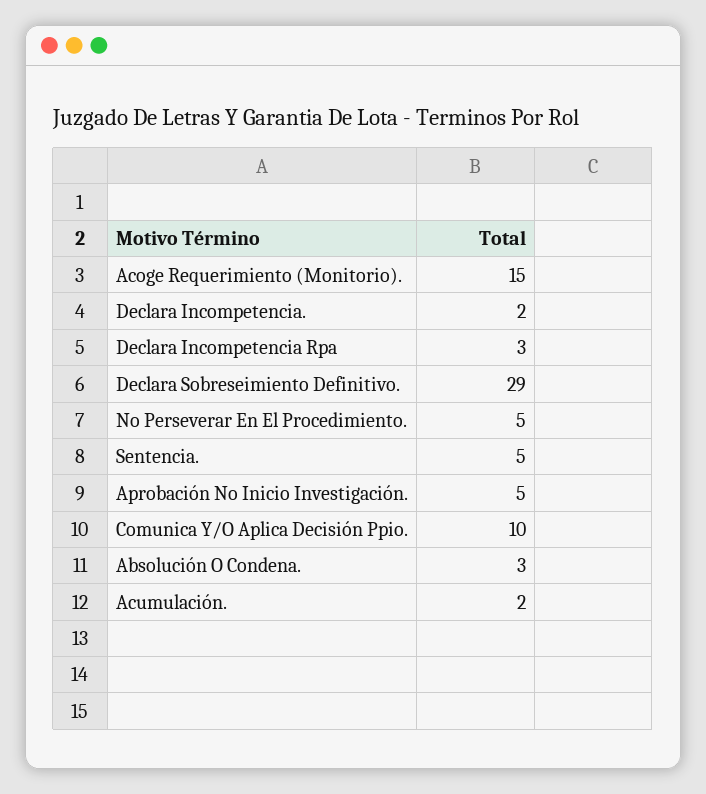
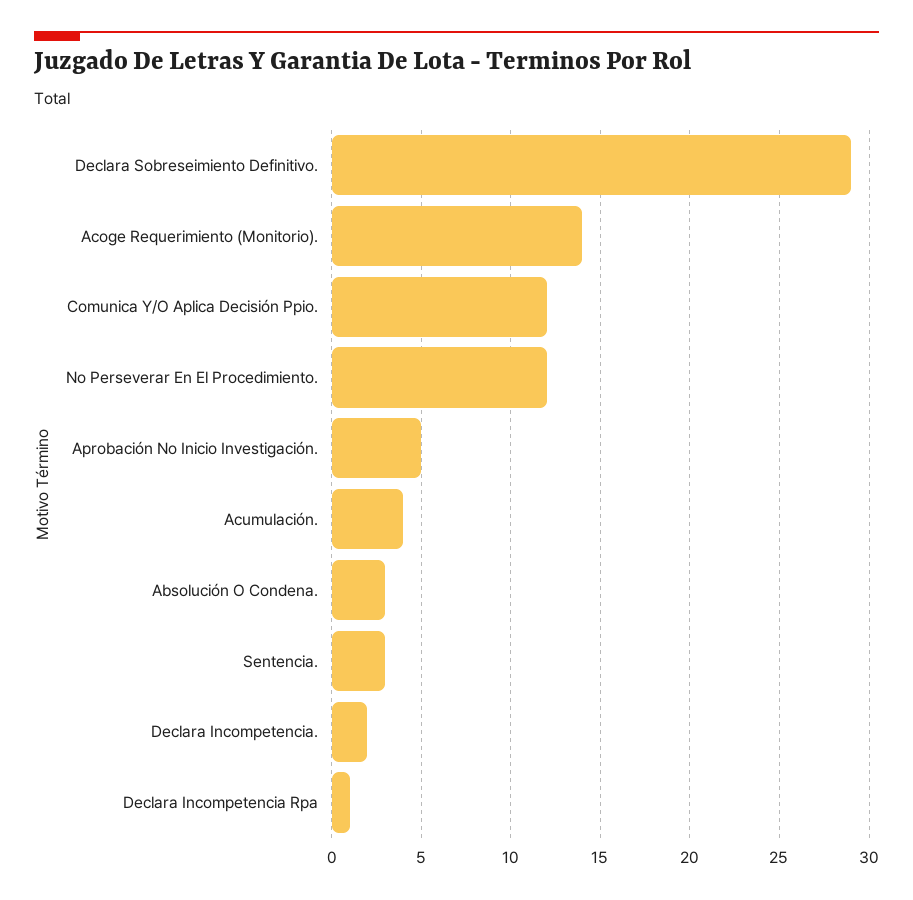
Acoge Requerimiento (Monitorio).: 15 -> 14
Declara Incompetencia Rpa: 3 -> 1
No Perseverar En El Procedimiento.: 5 -> 12
Sentencia.: 5 -> 3
Comunica Y/O Aplica Decisión Ppio.: 10 -> 12
Acumulación.: 2 -> 4

